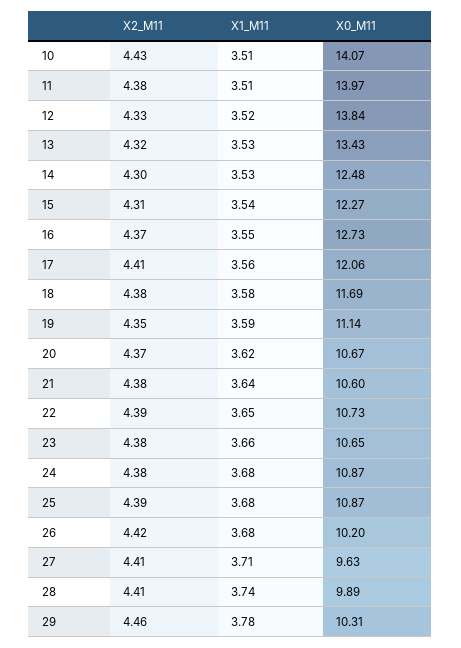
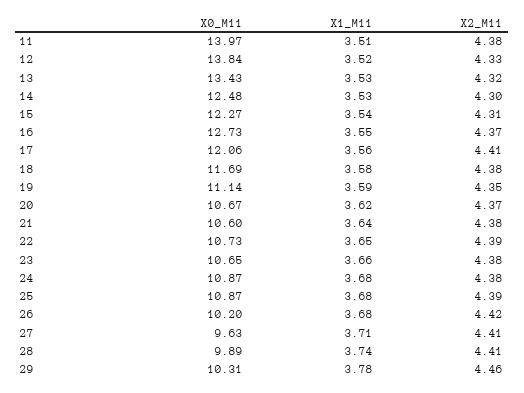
X2_M11, 10: 4.43 -> none
X1_M11, 10: 3.51 -> none
X0_M11, 10: 14.07 -> none

